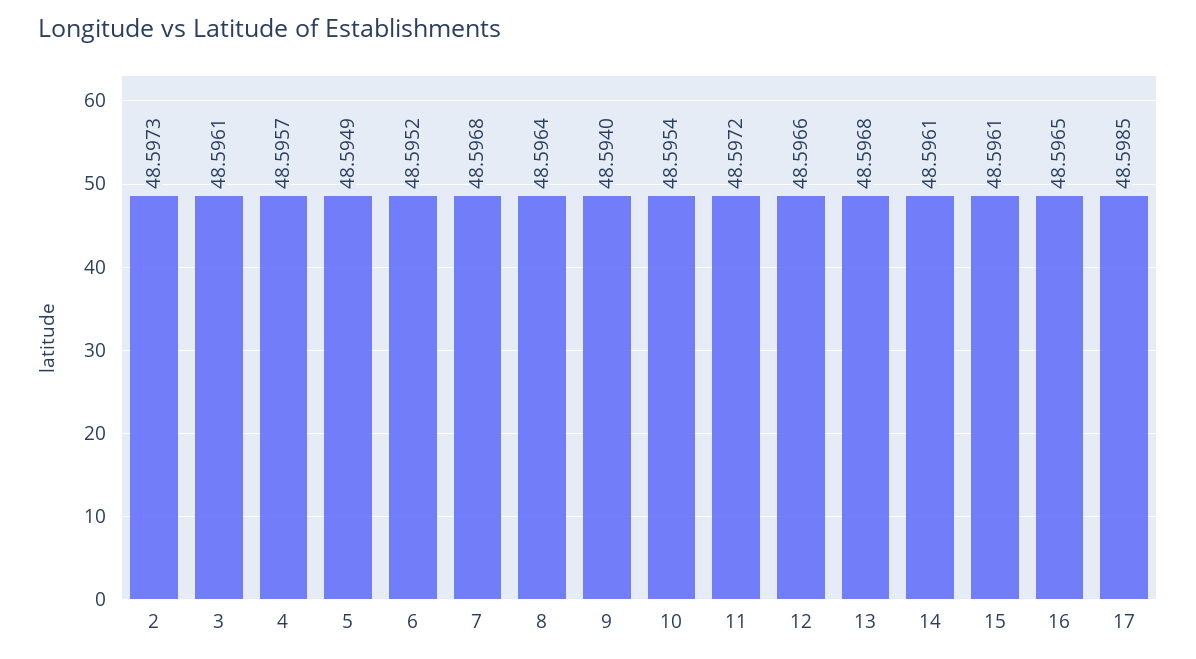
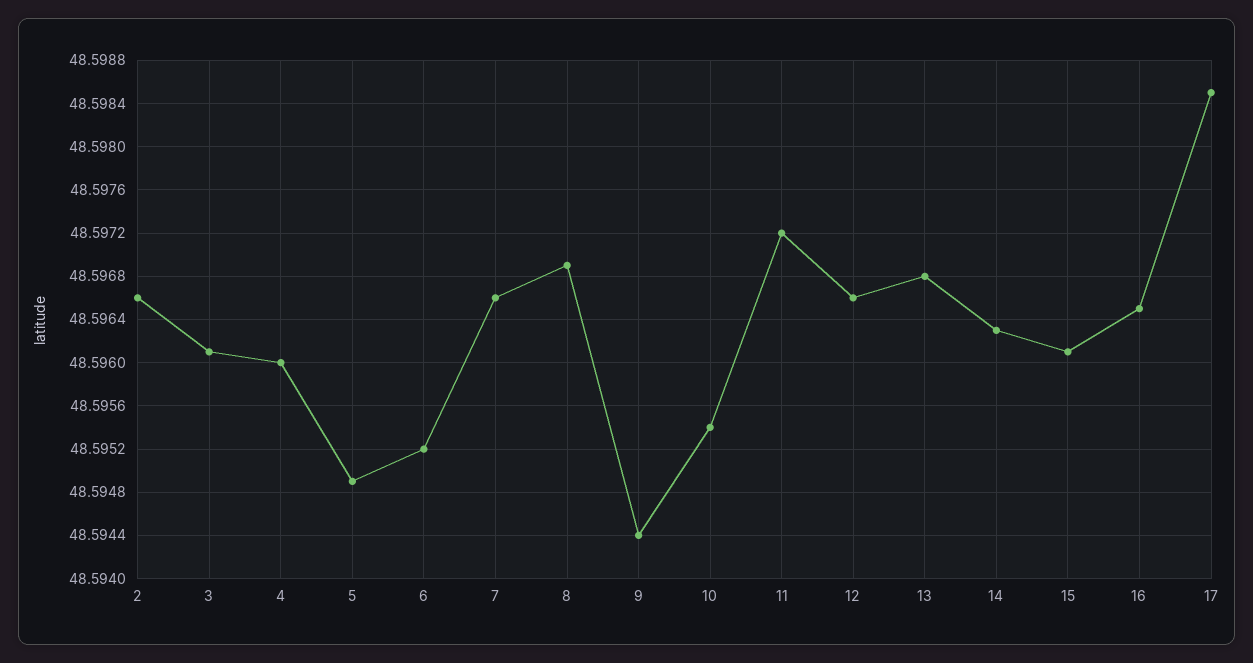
2: 48.5973 -> 48.5966
4: 48.5957 -> 48.596
7: 48.5968 -> 48.5966
8: 48.5964 -> 48.5969
9: 48.594 -> 48.5944
14: 48.5961 -> 48.5963

